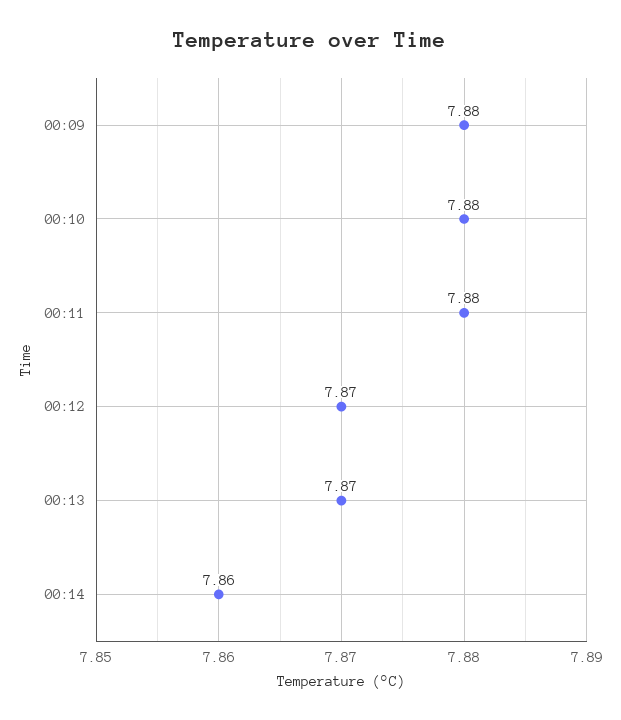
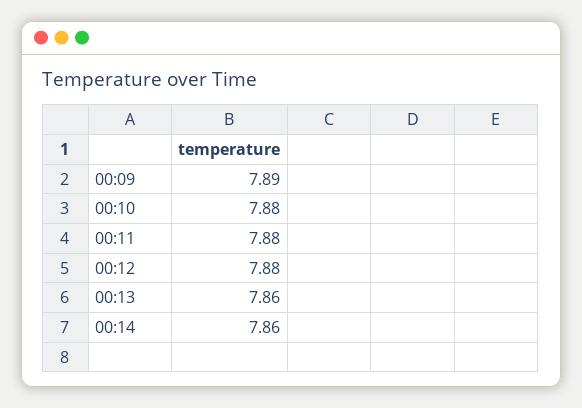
00:09: 7.88 -> 7.89
00:12: 7.87 -> 7.88
00:13: 7.87 -> 7.86

